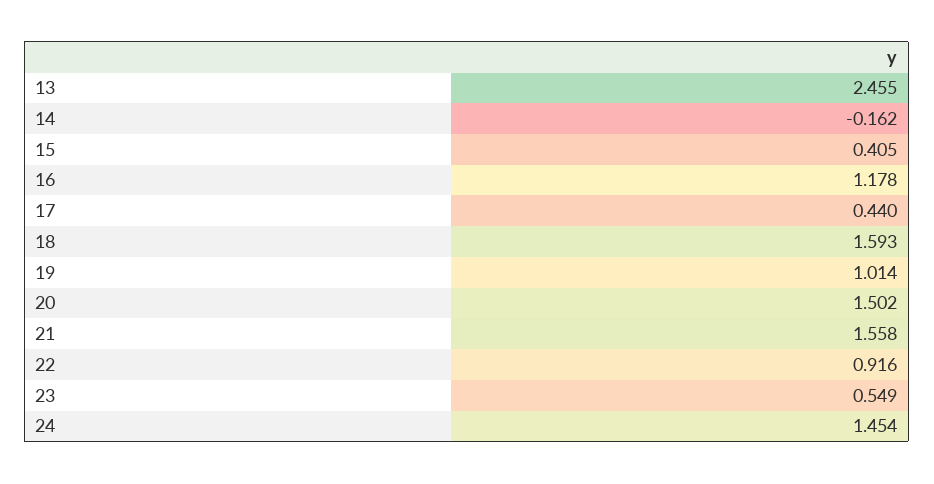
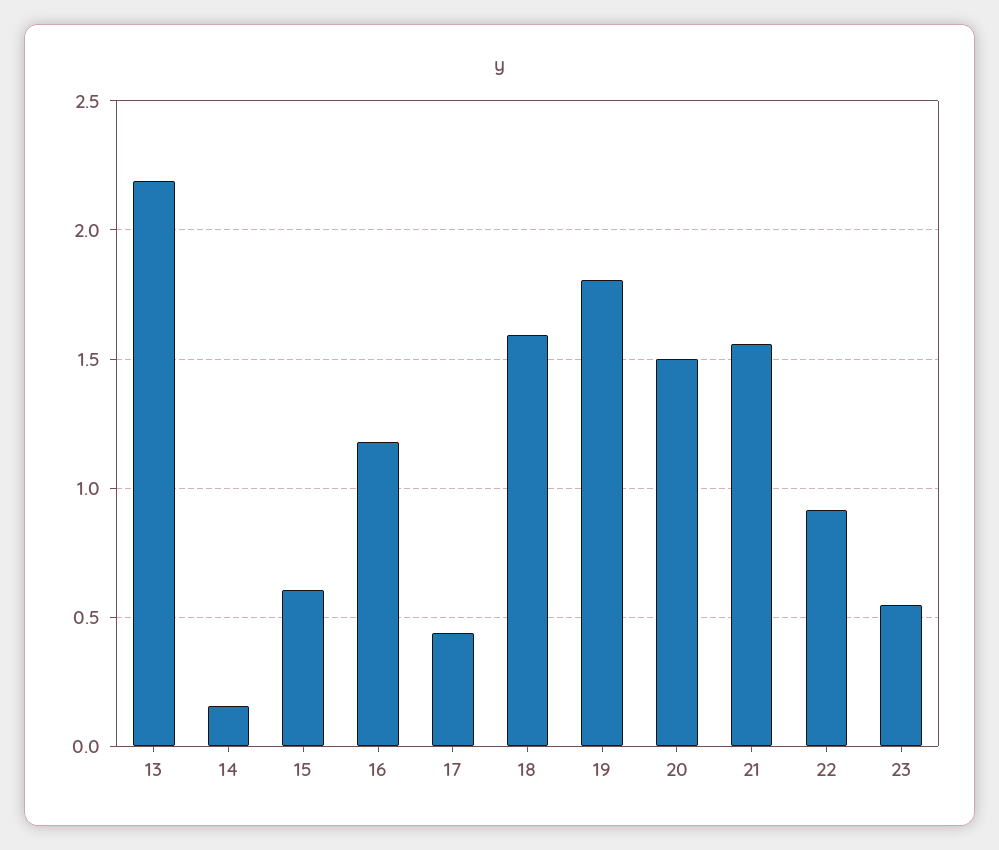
13: 2.455 -> 2.2
14: -0.162 -> 0.15
15: 0.405 -> 0.6
19: 1.014 -> 1.8
24: 1.454 -> none

